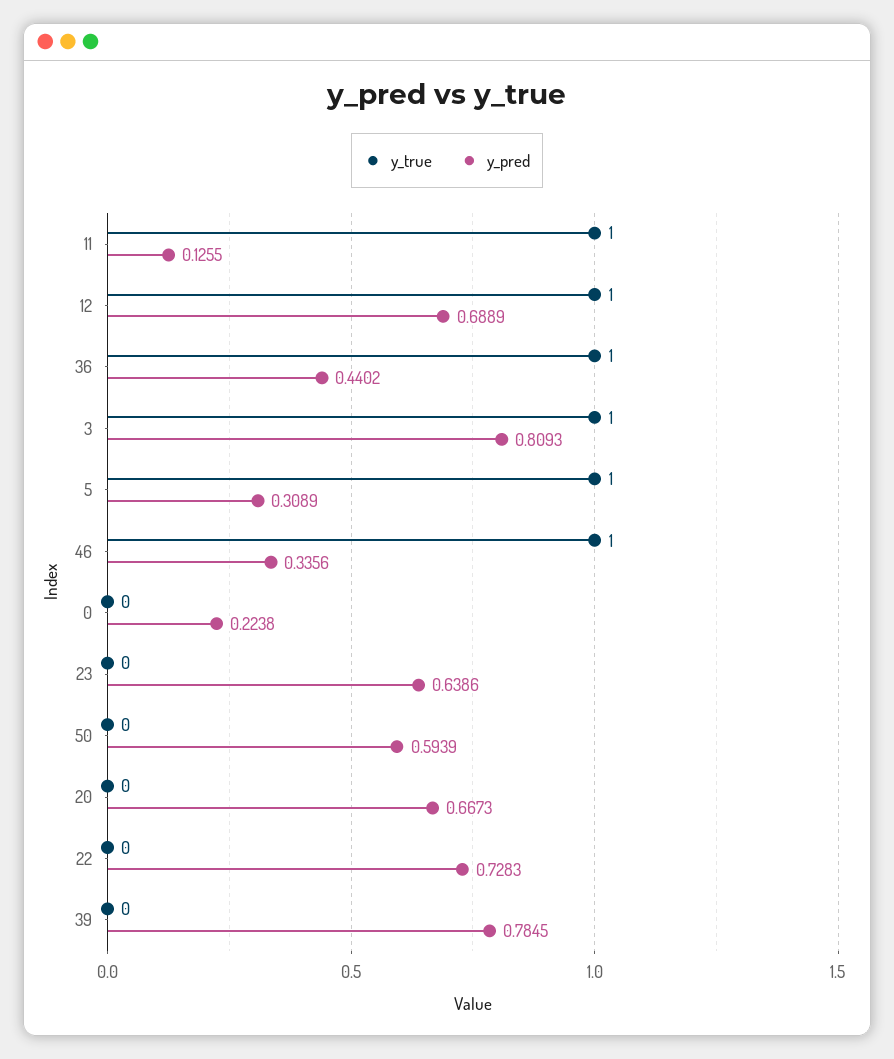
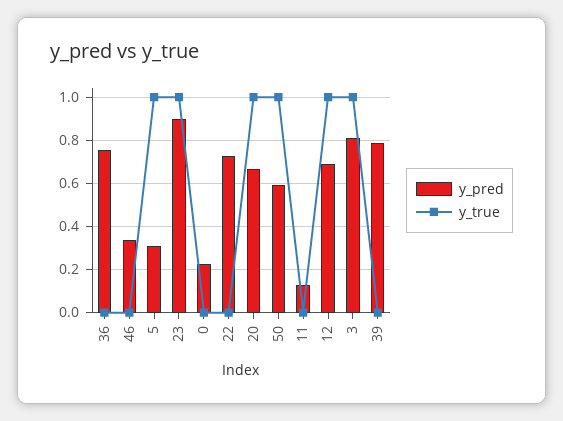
y_true, 11: 1 -> 0
y_true, 36: 1 -> 0
y_pred, 36: 0.4402 -> 0.75
y_true, 46: 1 -> 0
y_true, 23: 0 -> 1
y_pred, 23: 0.6386 -> 0.9
y_true, 50: 0 -> 1
y_true, 20: 0 -> 1

